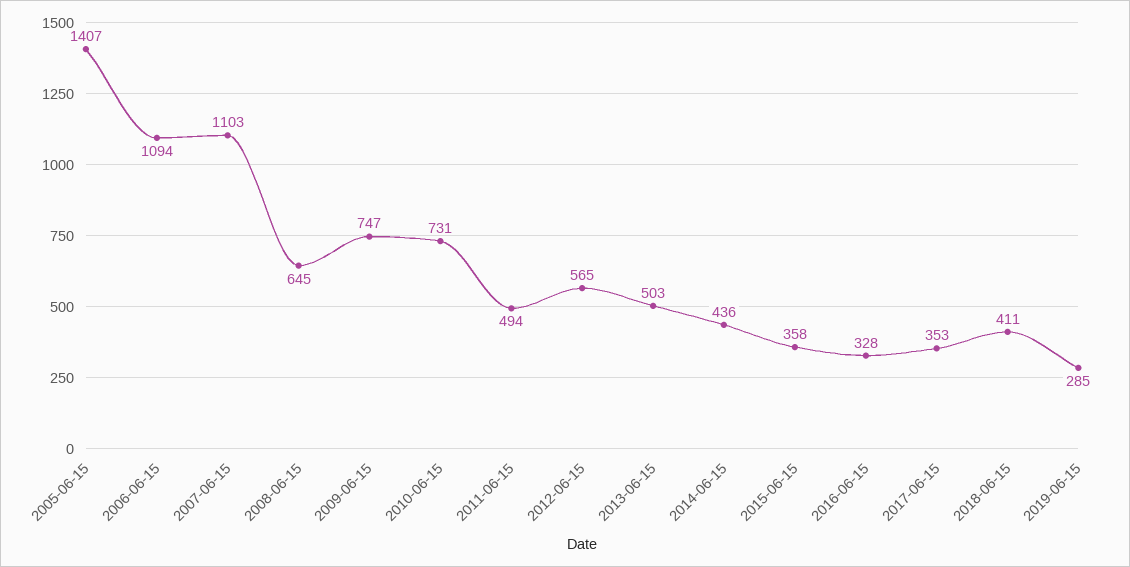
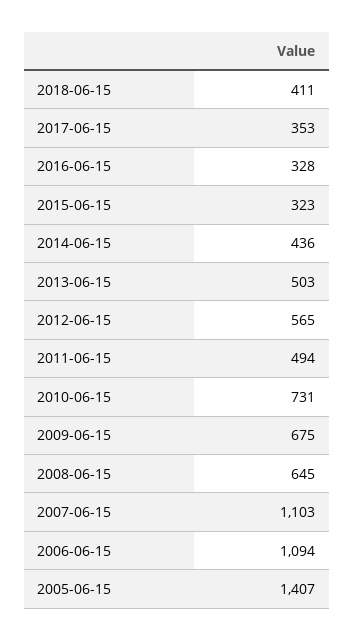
2009-06-15: 747 -> 675
2015-06-15: 358 -> 323
2019-06-15: 285 -> none

